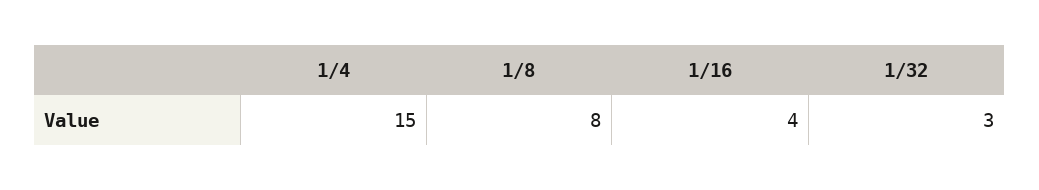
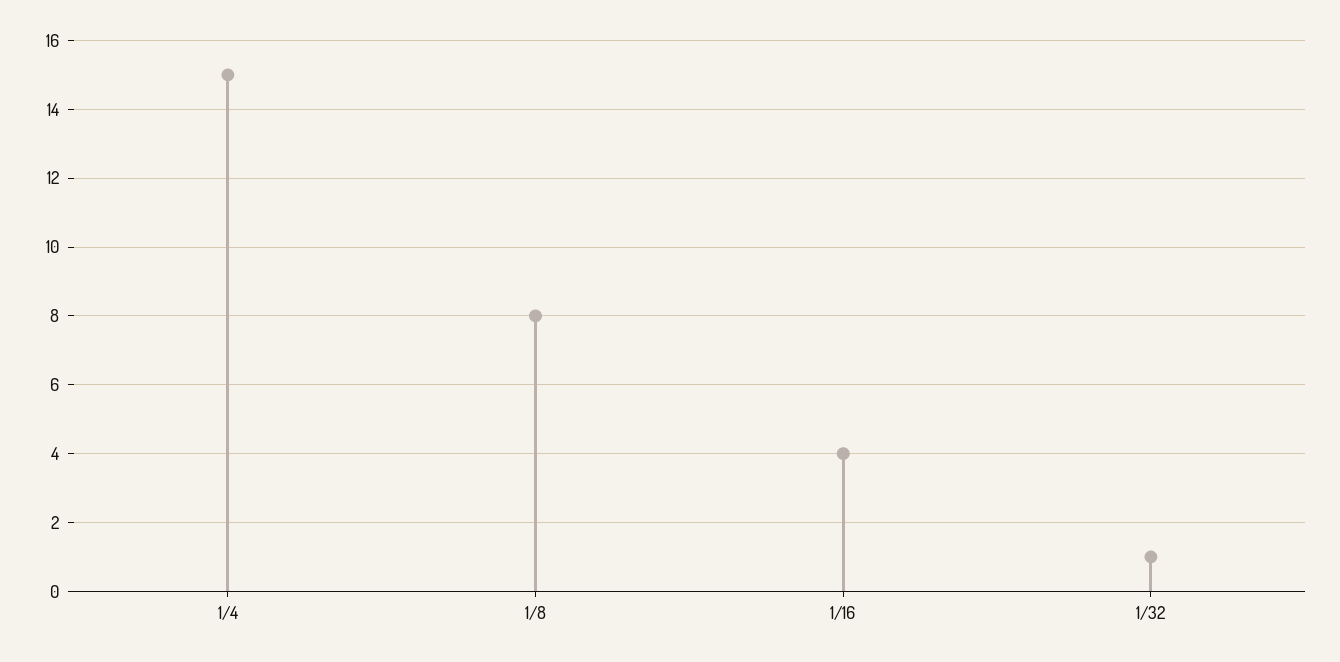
1/32: 3 -> 1

